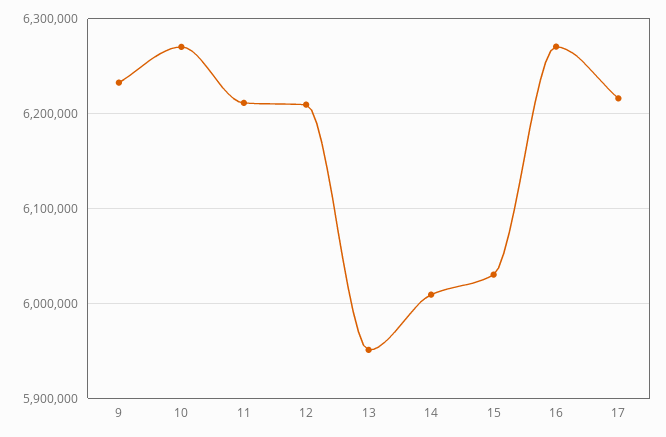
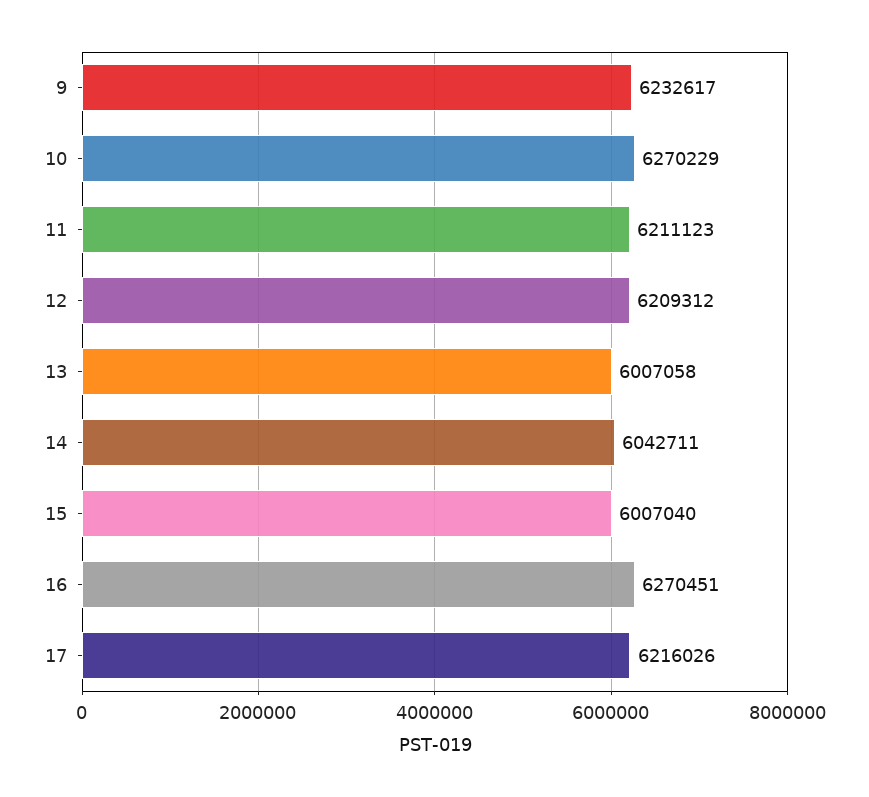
13: 5950000 -> 6007058
14: 6010000 -> 6042711
15: 6030000 -> 6007040

